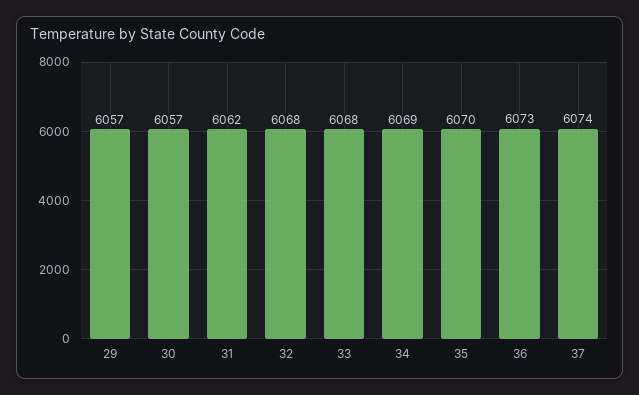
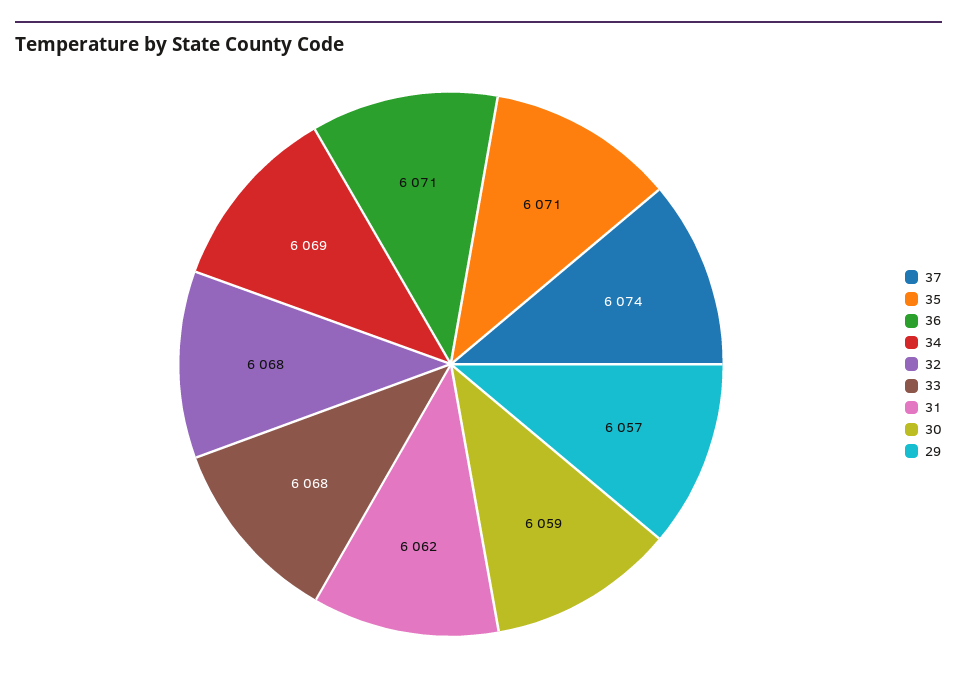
30: 6057 -> 6059
35: 6070 -> 6071
36: 6073 -> 6071

